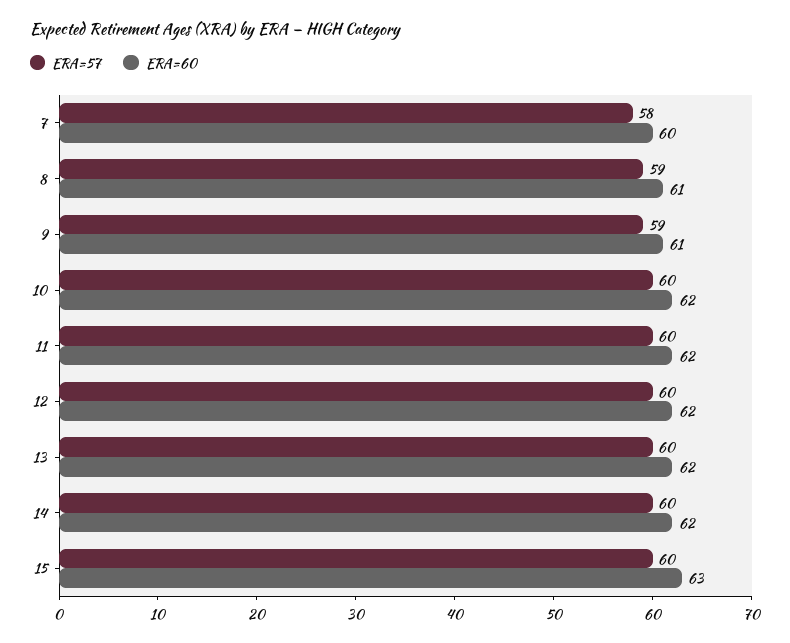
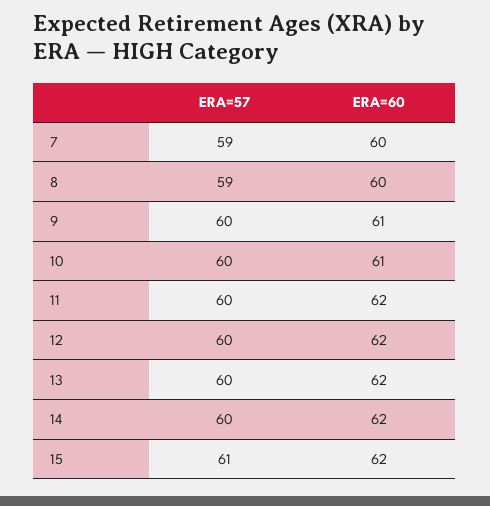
ERA=57, 7: 58 -> 59
ERA=60, 8: 61 -> 60
ERA=57, 9: 59 -> 60
ERA=60, 10: 62 -> 61
ERA=57, 15: 60 -> 61
ERA=60, 15: 63 -> 62

